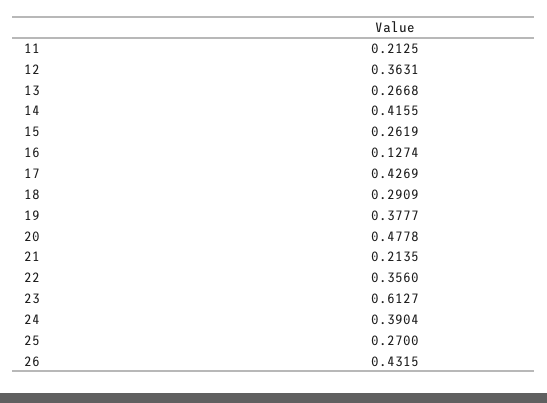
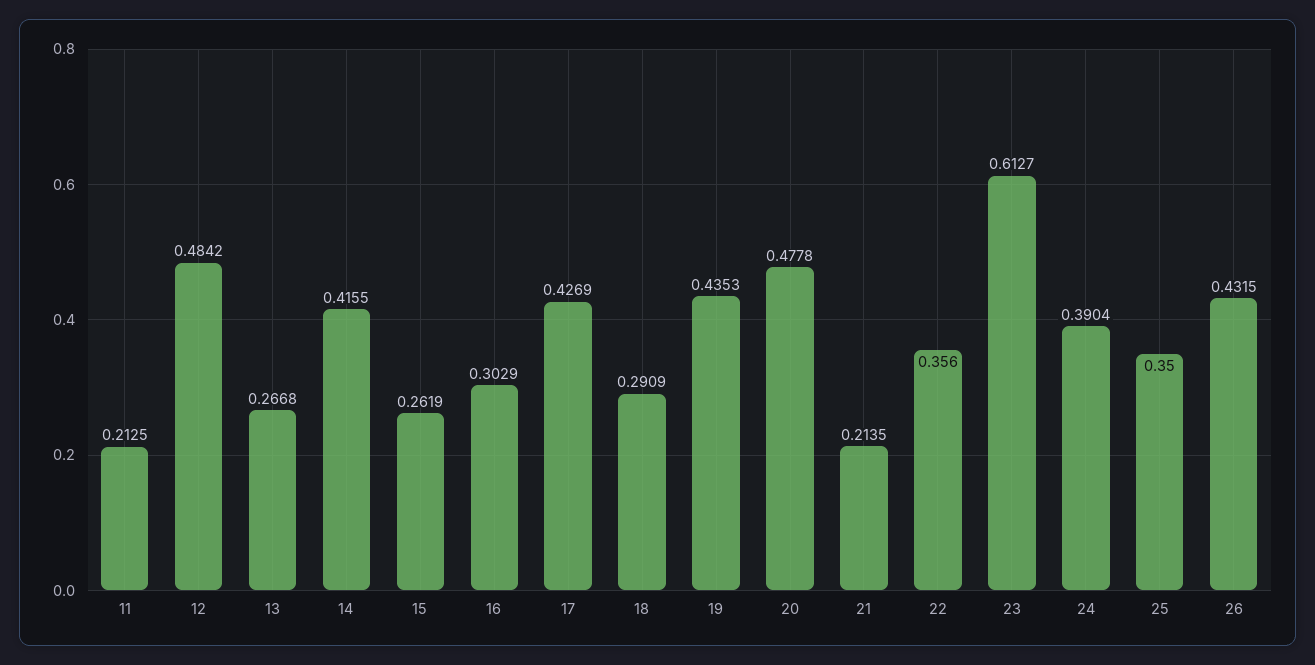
12: 0.3631 -> 0.4842
16: 0.1274 -> 0.3029
19: 0.3777 -> 0.4353
25: 0.27 -> 0.35

